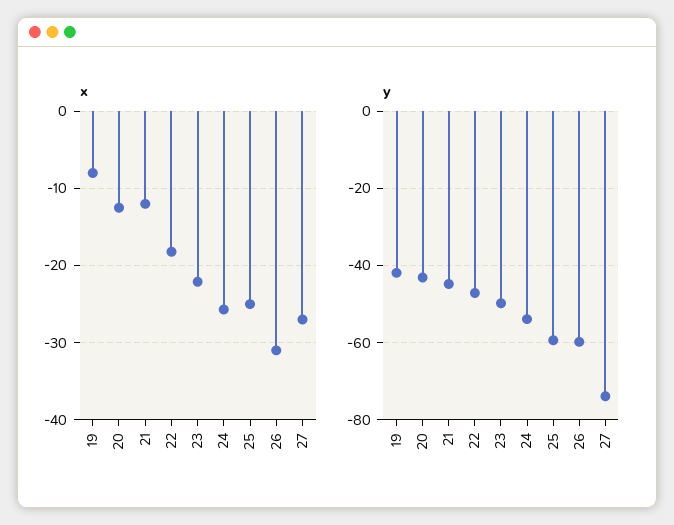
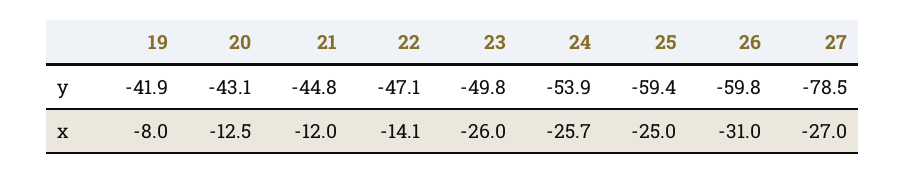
x, 22: -18 -> -14.1
x, 23: -22 -> -26
y, 27: -74 -> -78.5

